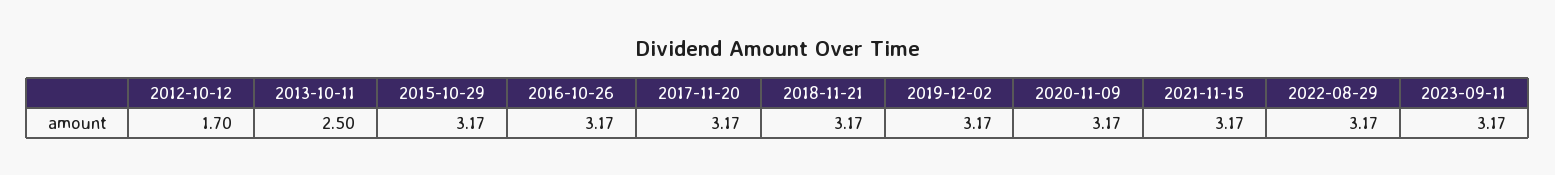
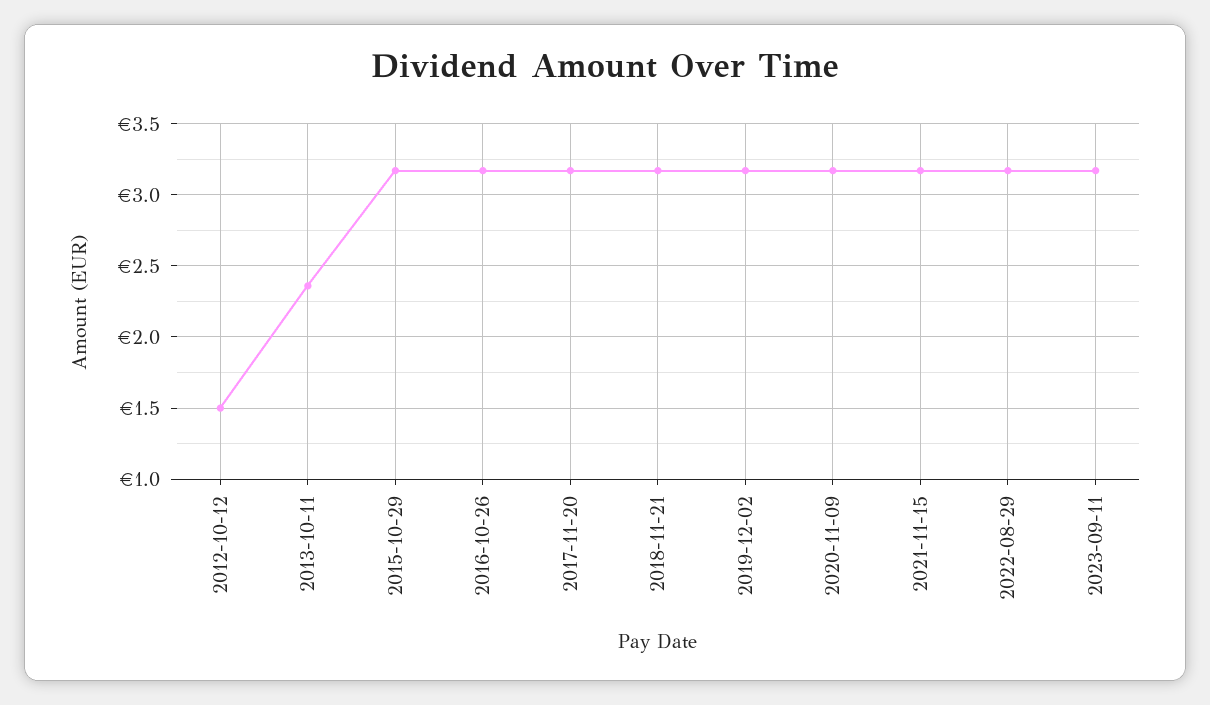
2012-10-12: 1.7 -> 1.5
2013-10-11: 2.5 -> 2.35

